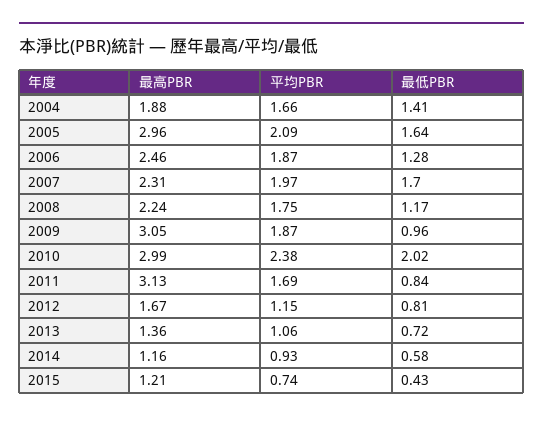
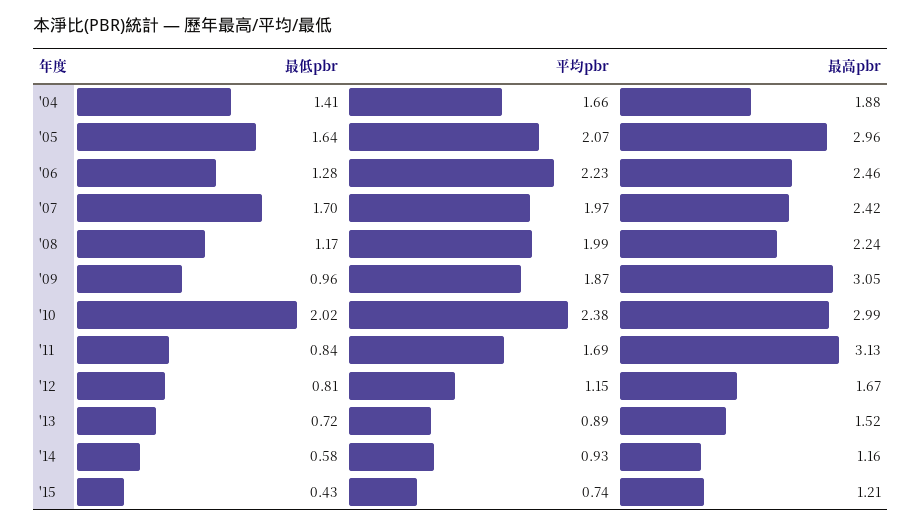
平均PBR, 2005: 2.09 -> 2.07
平均PBR, 2006: 1.87 -> 2.23
最高PBR, 2007: 2.31 -> 2.42
平均PBR, 2008: 1.75 -> 1.99
最高PBR, 2013: 1.36 -> 1.52
平均PBR, 2013: 1.06 -> 0.89

